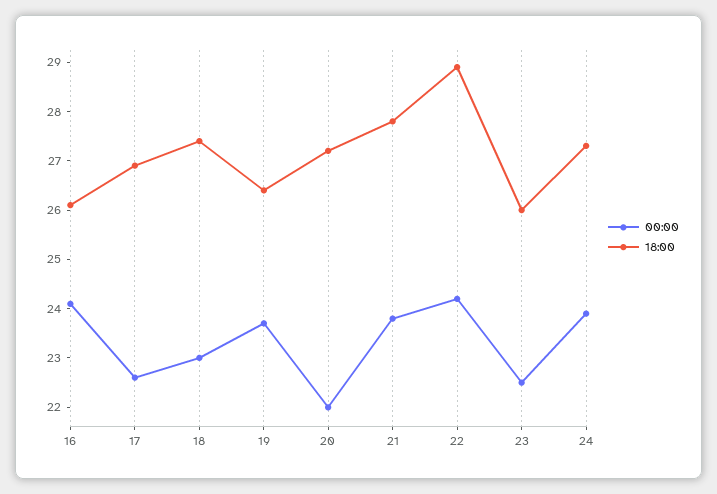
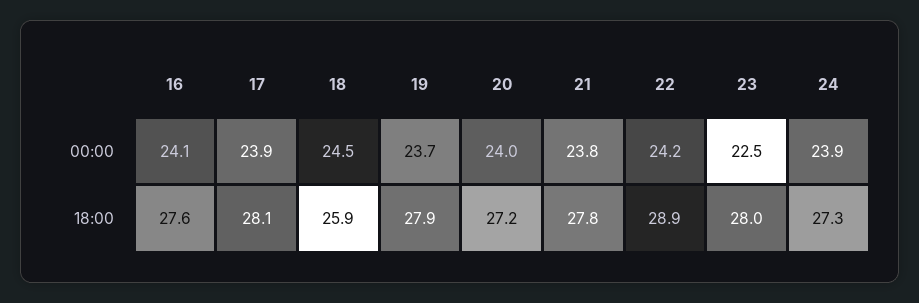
18:00, 16: 26 -> 27.6
00:00, 17: 22.5 -> 23.9
18:00, 17: 27 -> 28.1
00:00, 18: 23 -> 24.5
18:00, 18: 27.5 -> 25.9
18:00, 19: 26.5 -> 27.9
00:00, 20: 22 -> 24
18:00, 23: 26 -> 28

